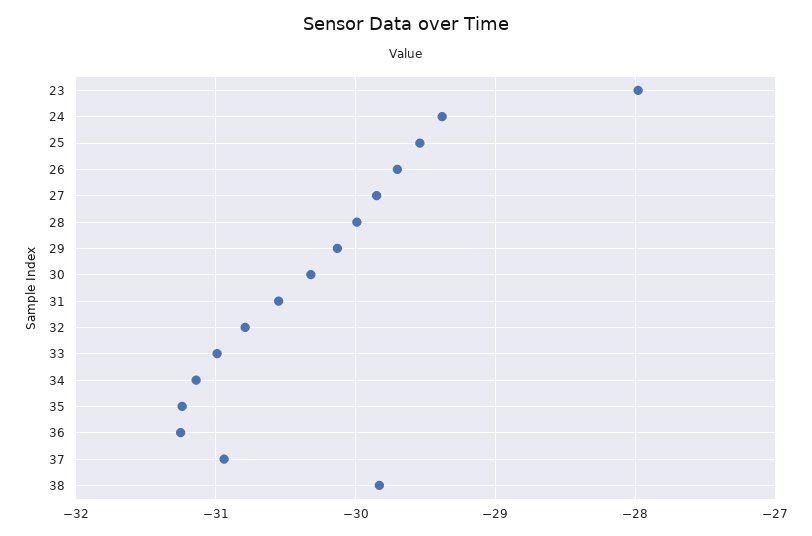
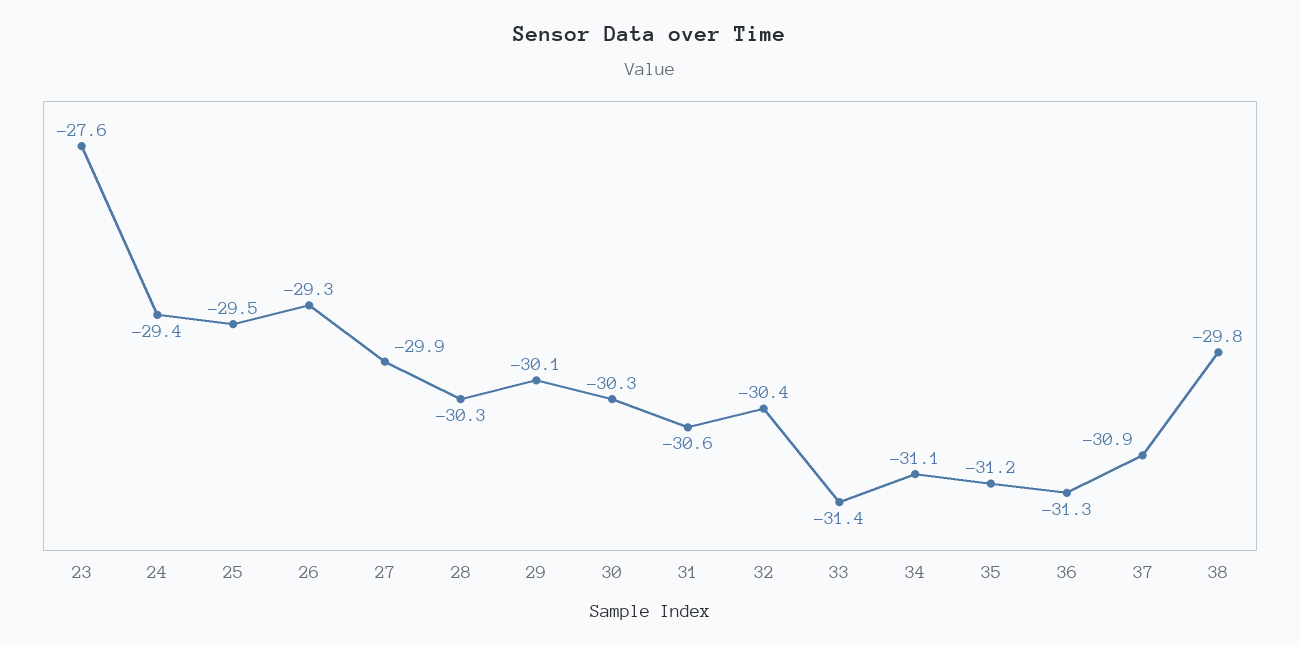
23: -28 -> -27.6
26: -29.7 -> -29.3
28: -30 -> -30.3
32: -30.8 -> -30.4
33: -31 -> -31.4

